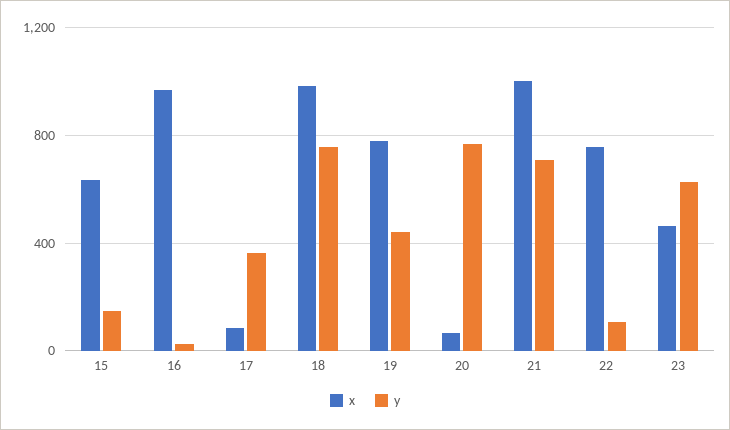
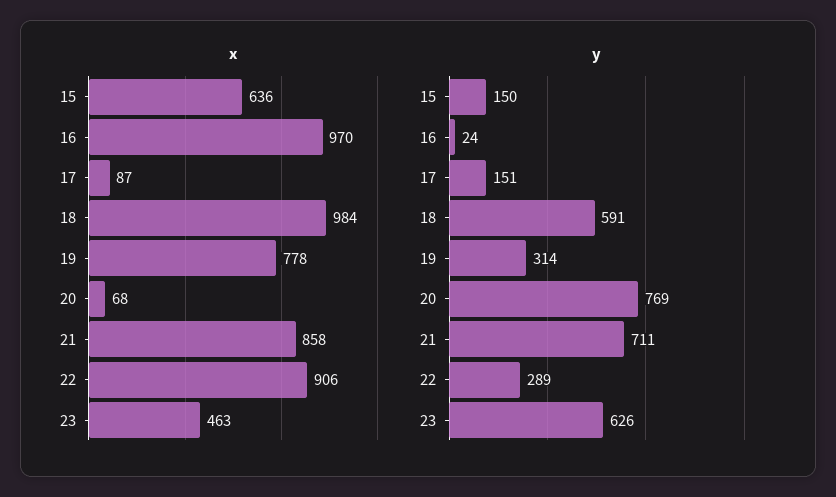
y, 17: 350 -> 151
y, 18: 750 -> 591
y, 19: 450 -> 314
x, 21: 1000 -> 858
x, 22: 750 -> 906
y, 22: 100 -> 289

